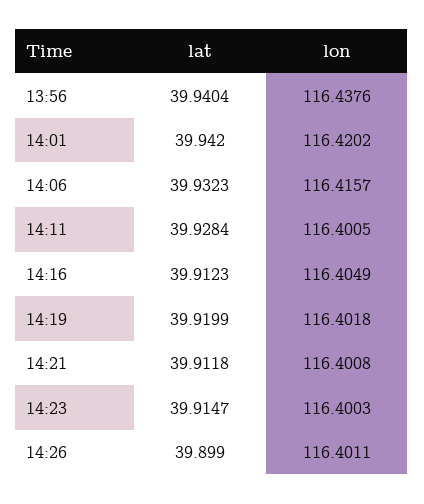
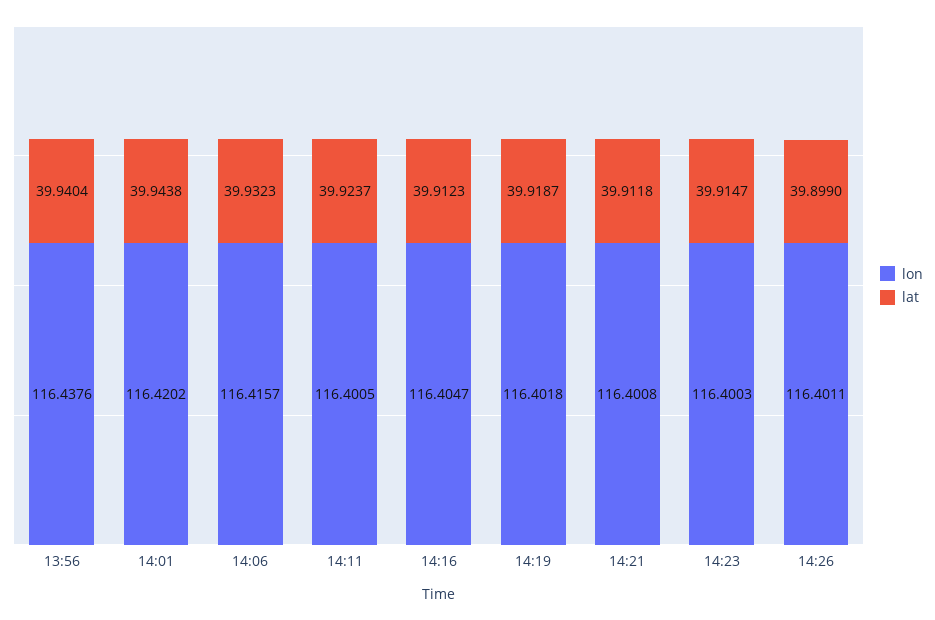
lat, 14:01: 39.942 -> 39.9438
lat, 14:11: 39.9284 -> 39.9237
lon, 14:16: 116.4049 -> 116.4047
lat, 14:19: 39.9199 -> 39.9187

